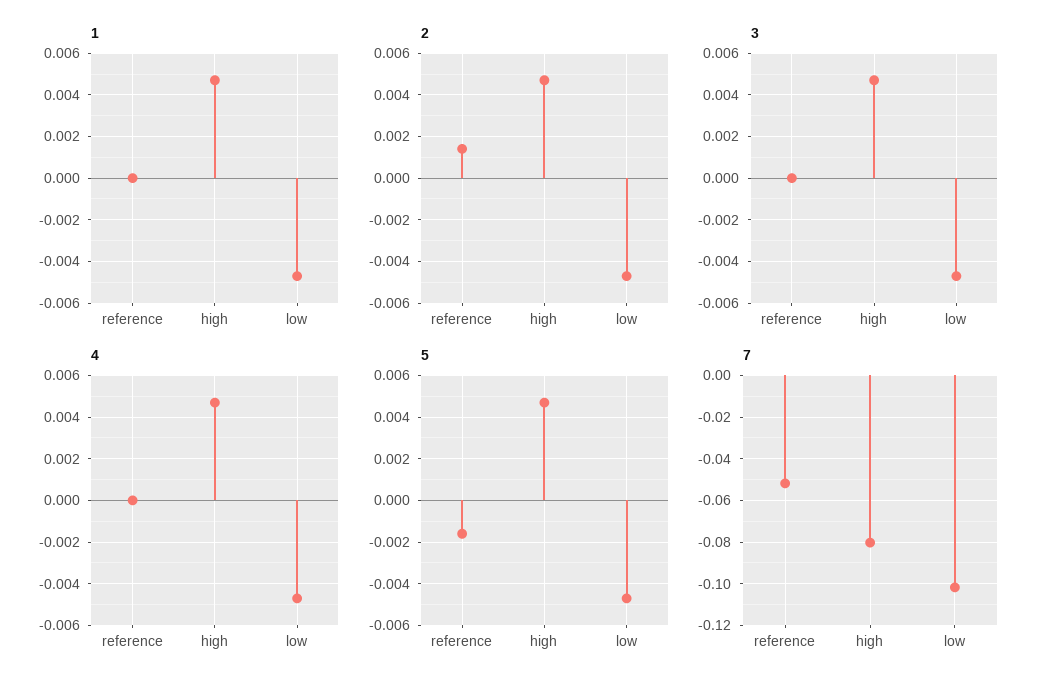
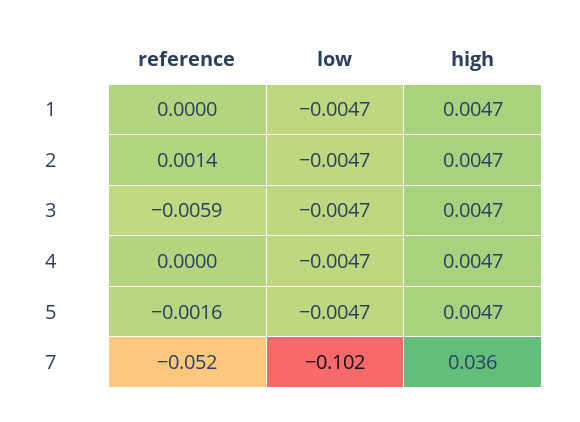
3, reference: 0 -> -0.0059
7, high: -0.08 -> 0.036

